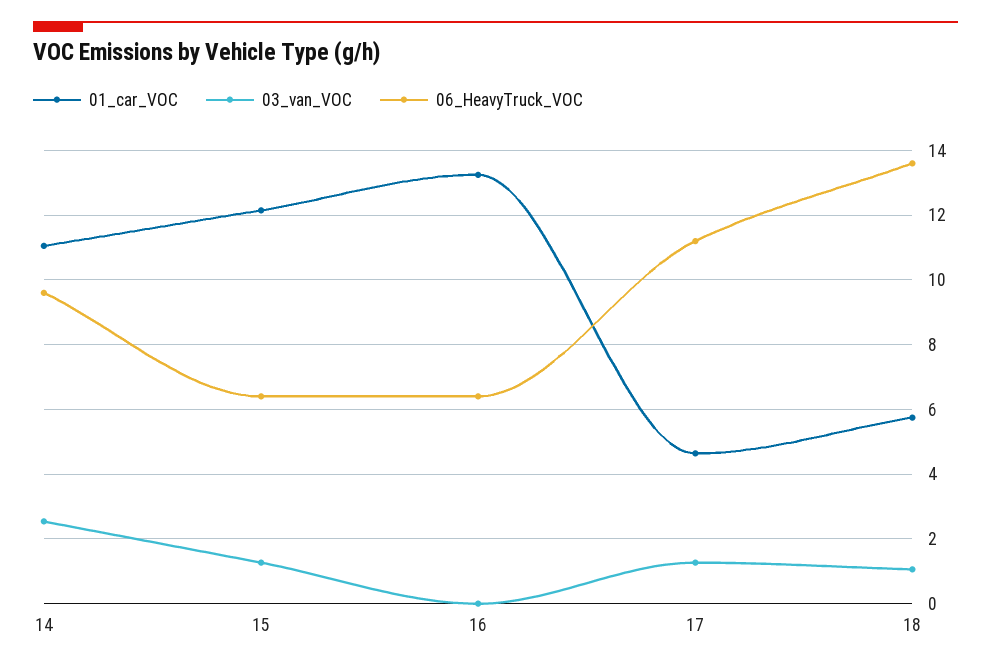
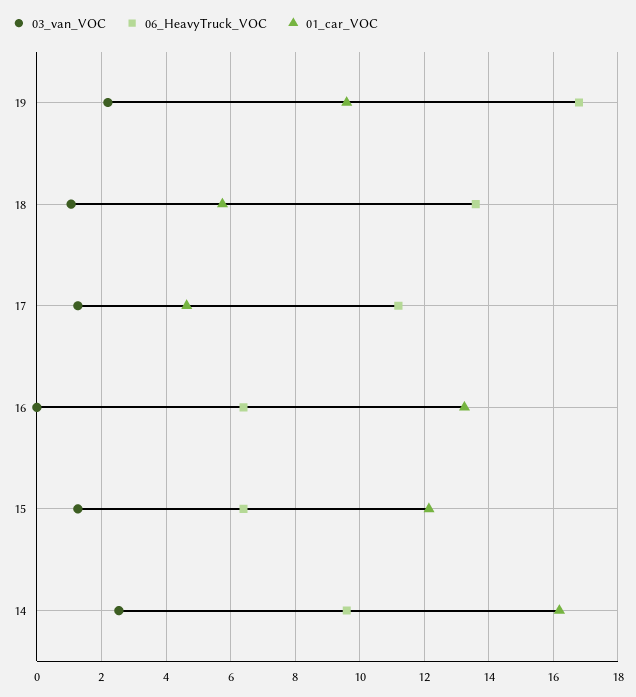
01_car_VOC, 14: 11 -> 16.2
03_van_VOC, 19: none -> 2.2
06_HeavyTruck_VOC, 19: none -> 16.8
01_car_VOC, 19: none -> 9.6

